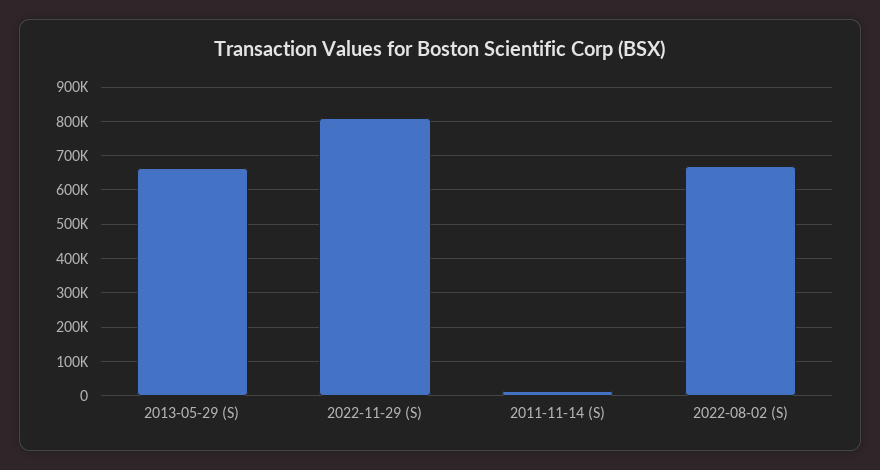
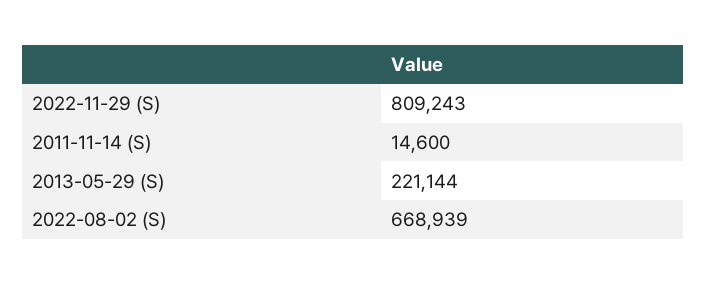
2013-05-29 (S): 660000 -> 221144

